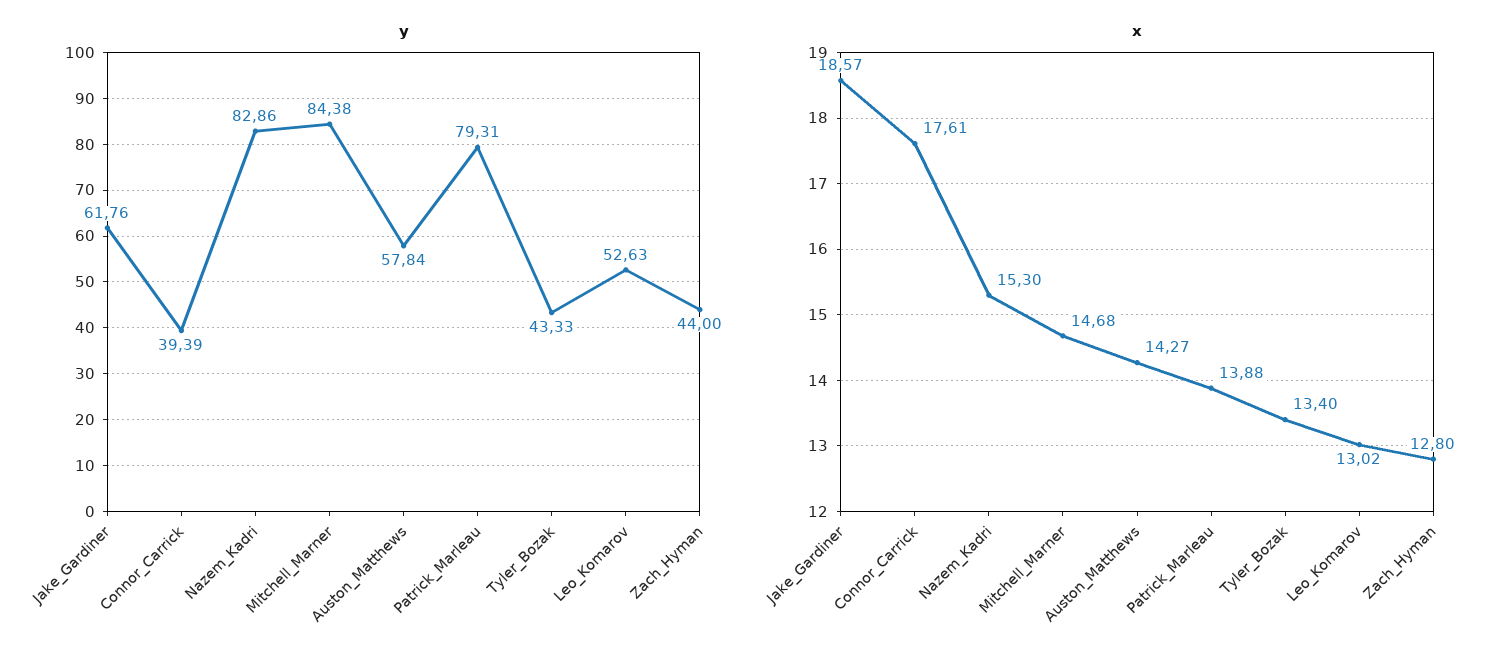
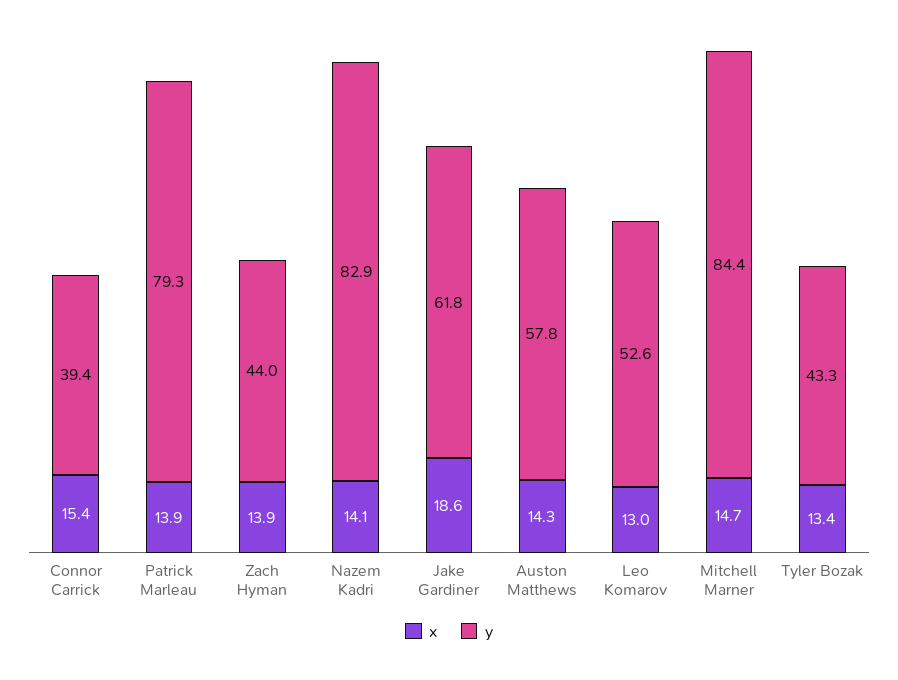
x, Connor_Carrick: 17.61 -> 15.4
x, Nazem_Kadri: 15.3 -> 14.1
x, Zach_Hyman: 12.8 -> 13.9

